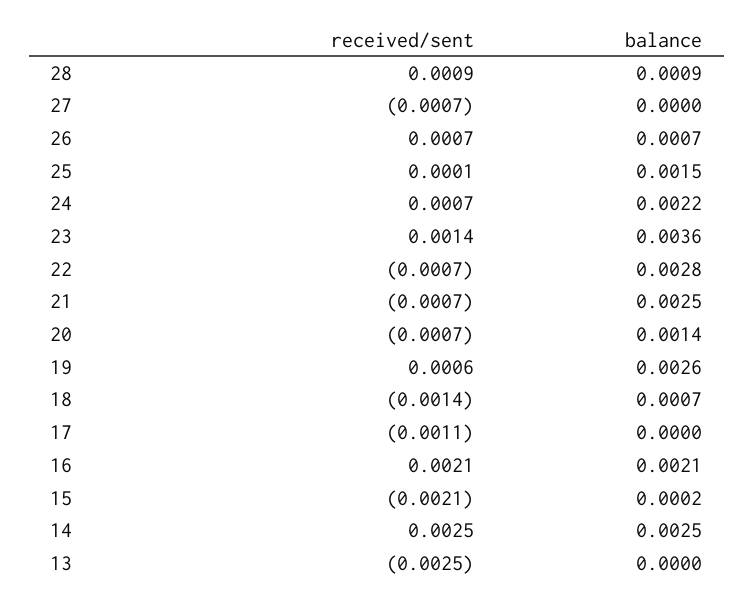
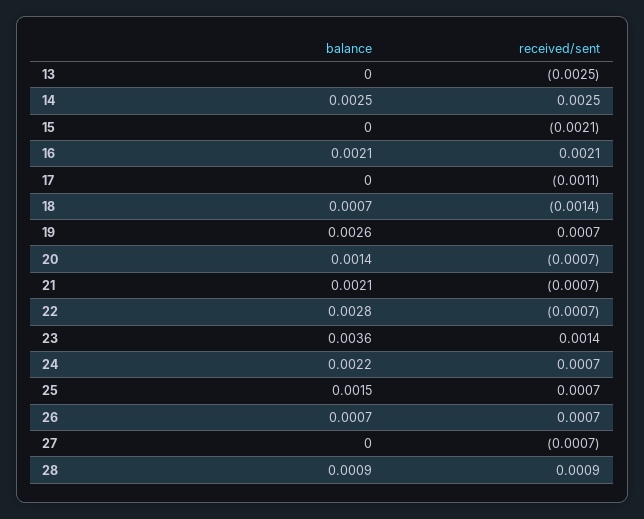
received/sent, 25: 0.0001 -> 0.0007
balance, 21: 0.0025 -> 0.0021
received/sent, 19: 0.0006 -> 0.0007
balance, 15: 0.0002 -> 0

